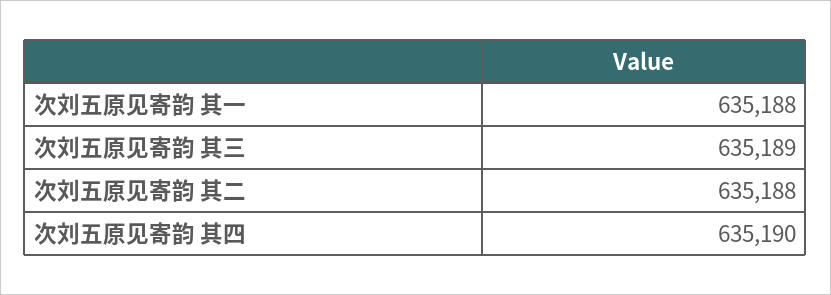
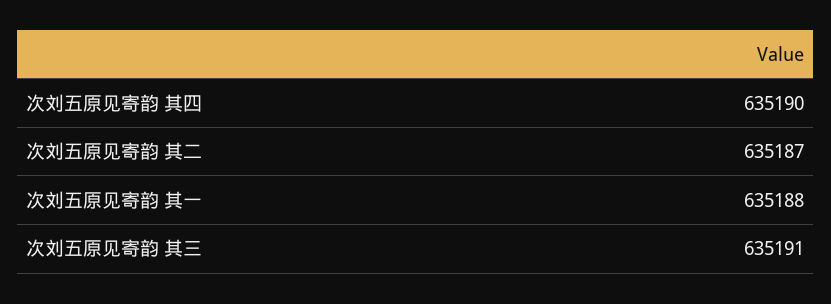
次刘五原见寄韵 其三: 635189 -> 635191
次刘五原见寄韵 其二: 635188 -> 635187

